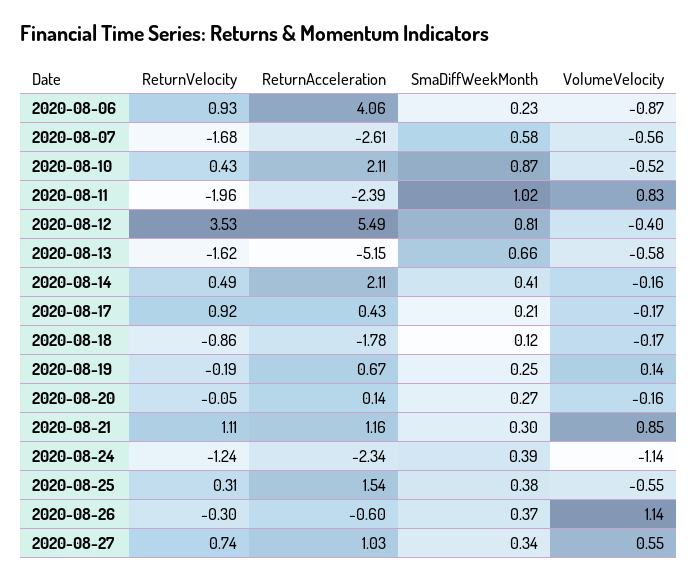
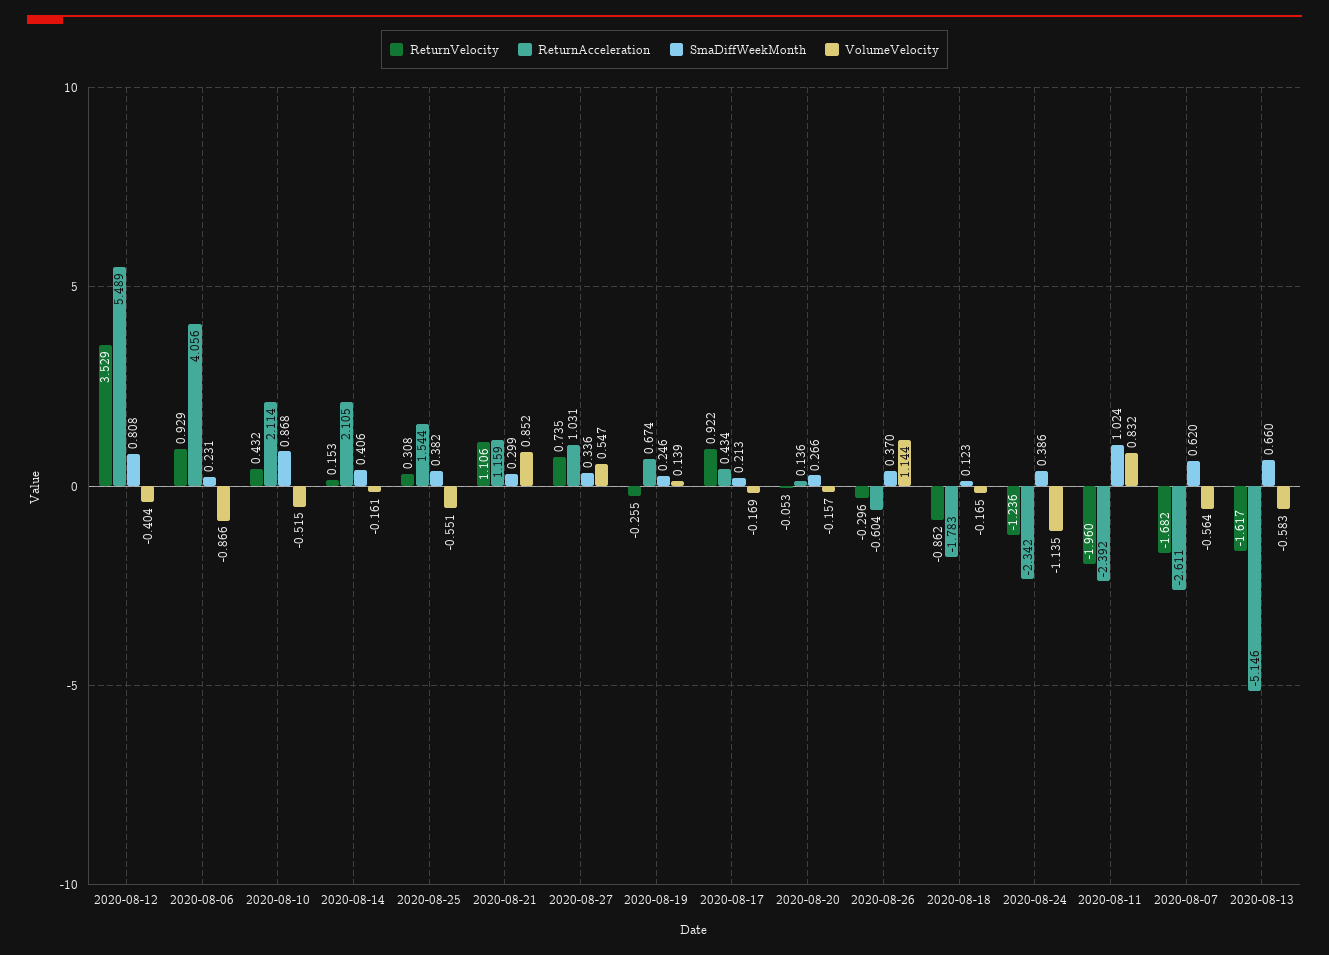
SmaDiffWeekMonth, 2020-08-07: 0.58 -> 0.62
ReturnVelocity, 2020-08-14: 0.49 -> 0.153
ReturnVelocity, 2020-08-19: -0.19 -> -0.255

